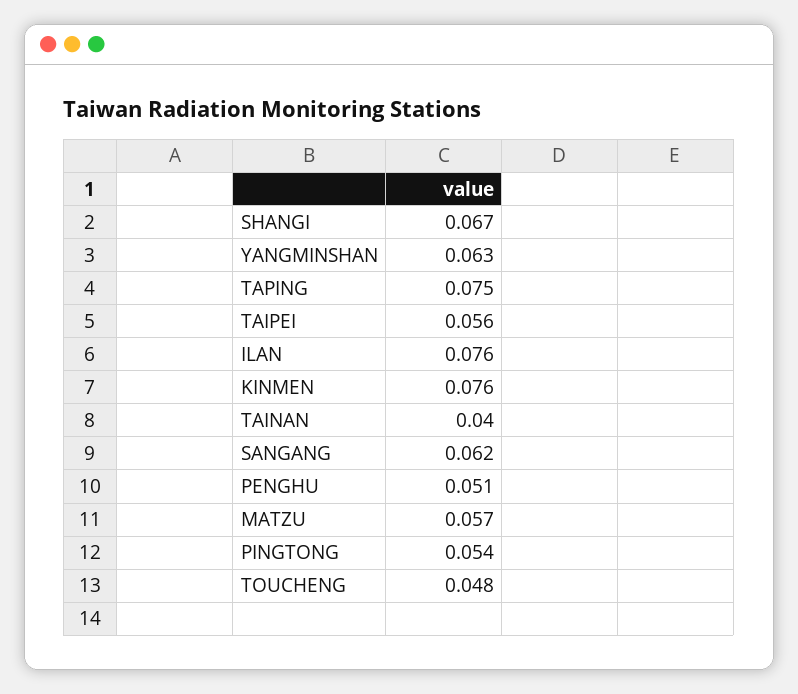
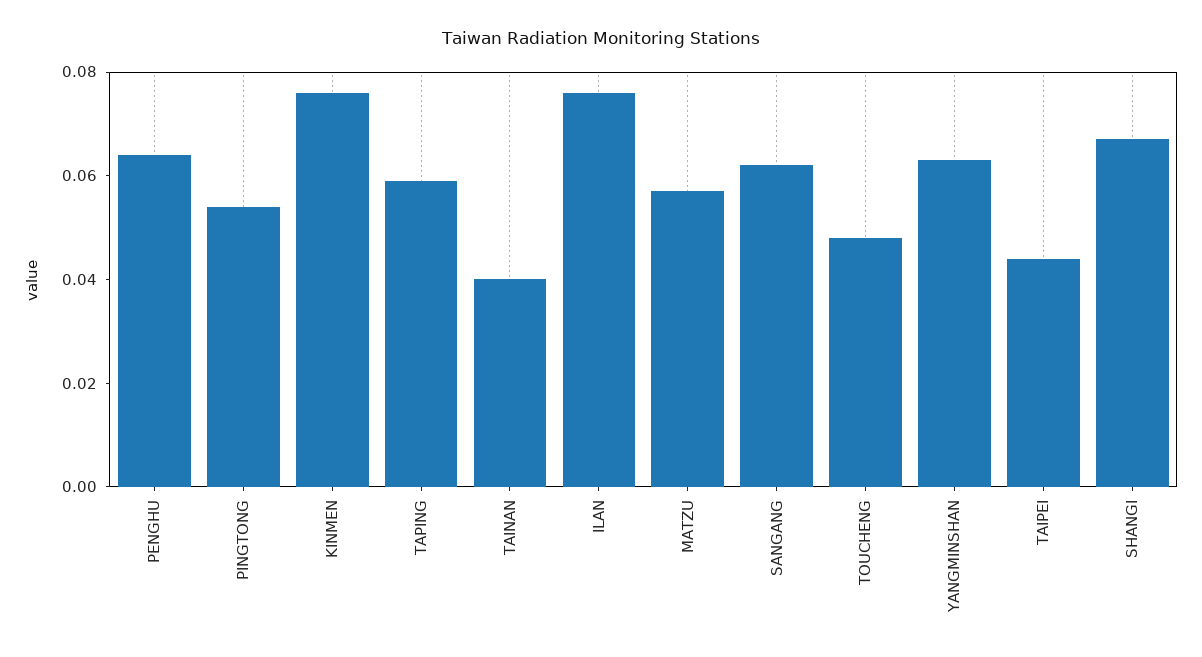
TAPING: 0.075 -> 0.06
TAIPEI: 0.056 -> 0.045
PENGHU: 0.051 -> 0.065

